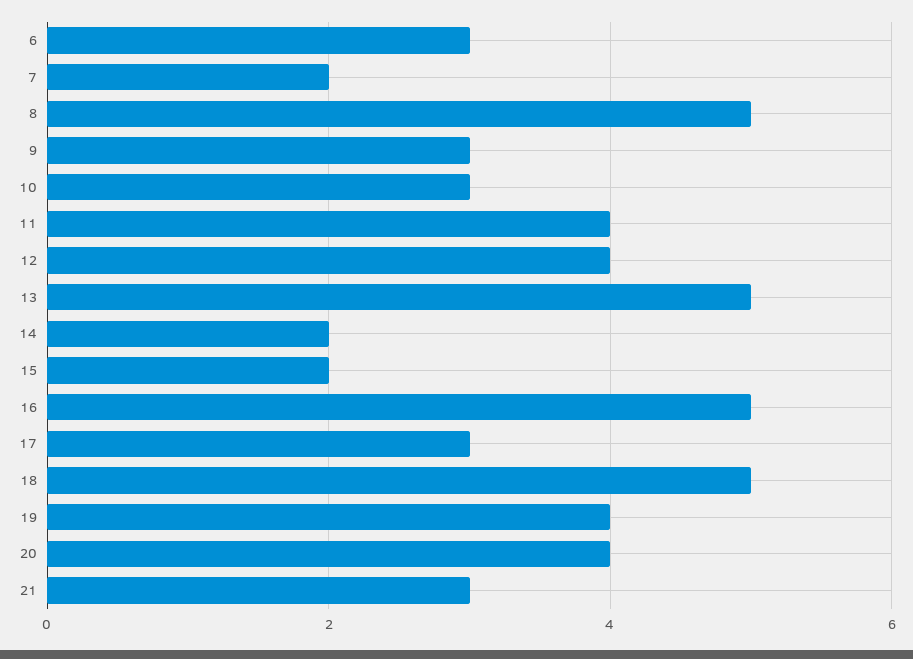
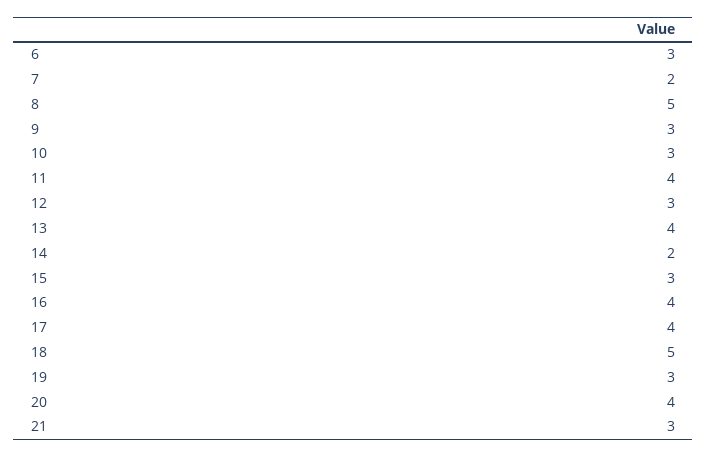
12: 4 -> 3
13: 5 -> 4
15: 2 -> 3
16: 5 -> 4
17: 3 -> 4
19: 4 -> 3

